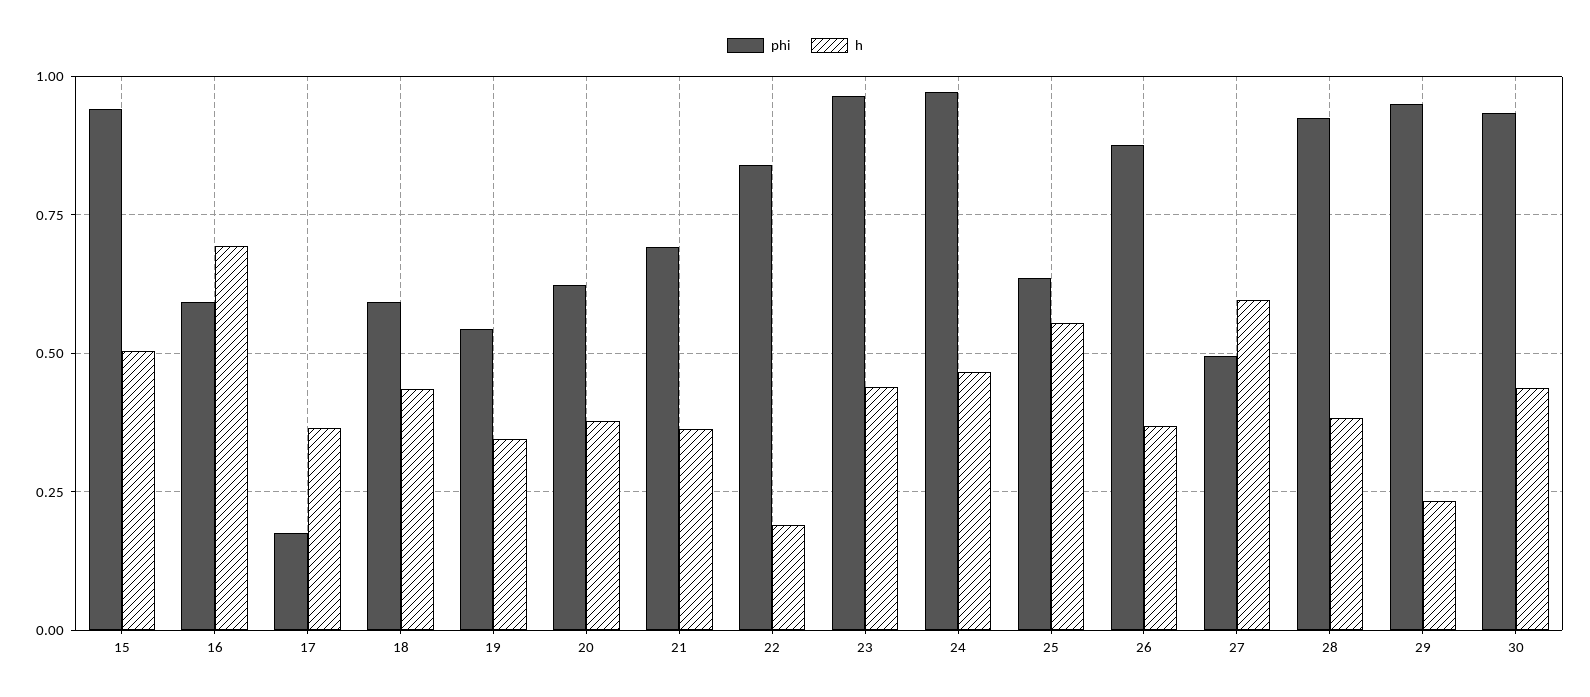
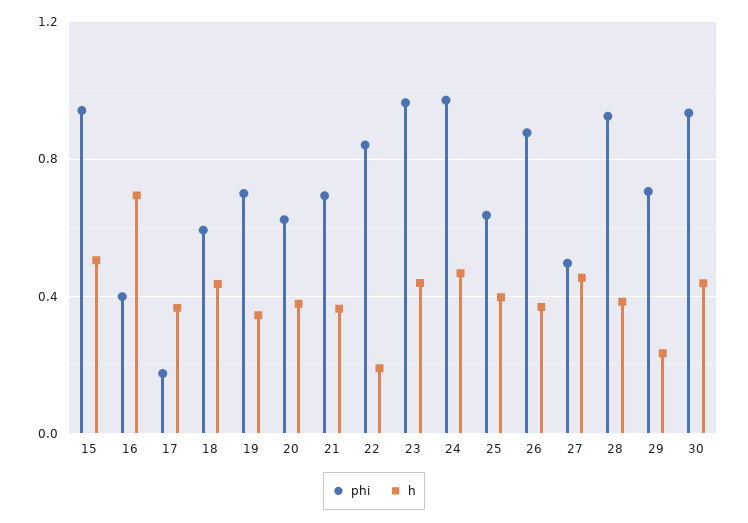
phi, 16: 0.6 -> 0.4
phi, 19: 0.55 -> 0.7
h, 25: 0.55 -> 0.4
h, 27: 0.6 -> 0.45
phi, 29: 0.95 -> 0.7

